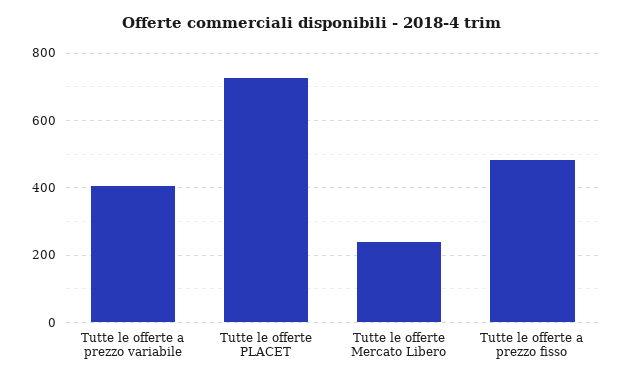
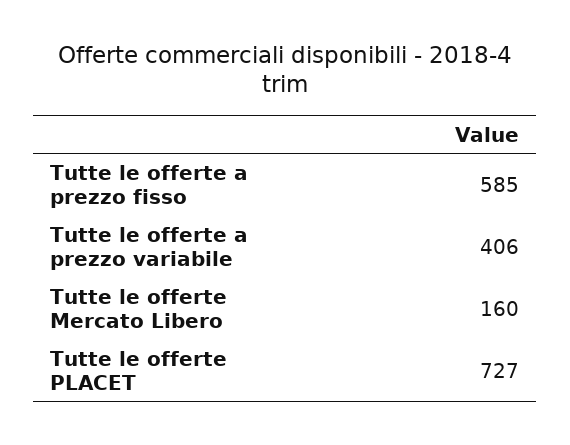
Tutte le offerte Mercato Libero: 240 -> 160
Tutte le offerte a prezzo fisso: 480 -> 585

